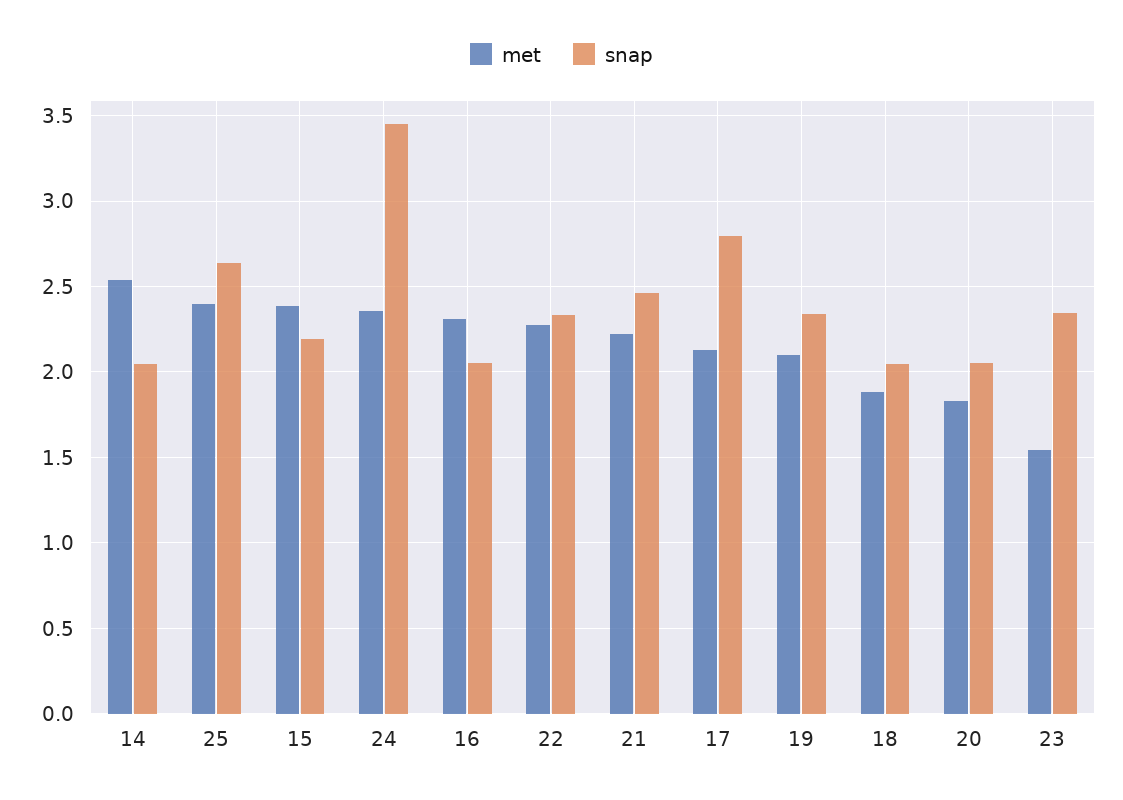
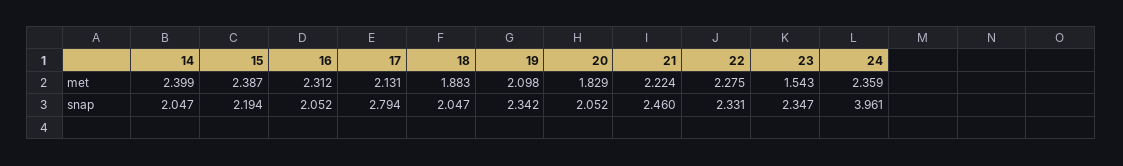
met, 14: 2.55 -> 2.399
met, 25: 2.4 -> none
snap, 25: 2.65 -> none
snap, 24: 3.45 -> 3.961

